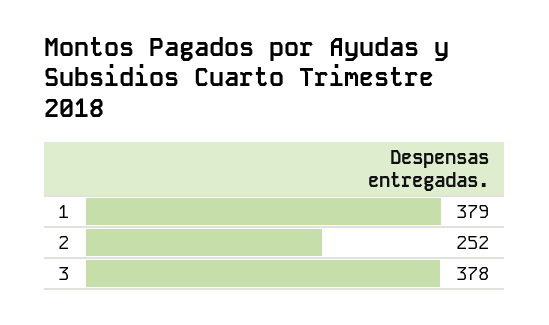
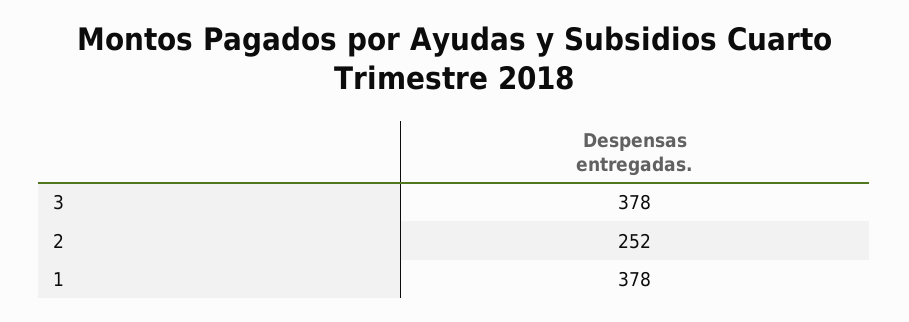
1: 379 -> 378

